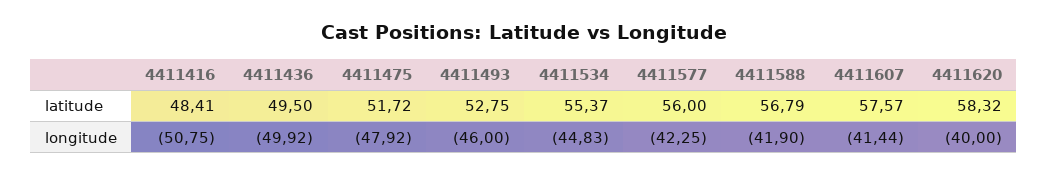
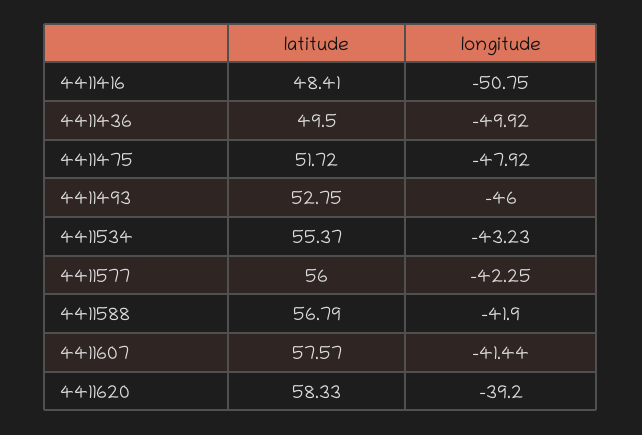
4411620, latitude: 58.32 -> 58.33
4411534, longitude: -44.83 -> -43.23
4411620, longitude: -40 -> -39.2

